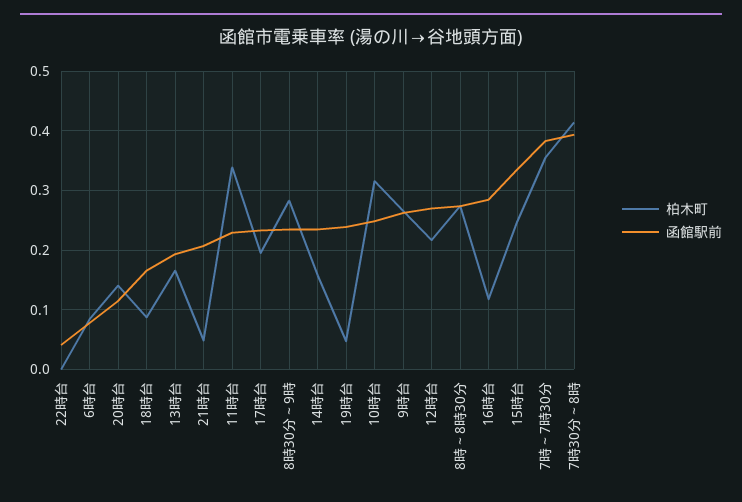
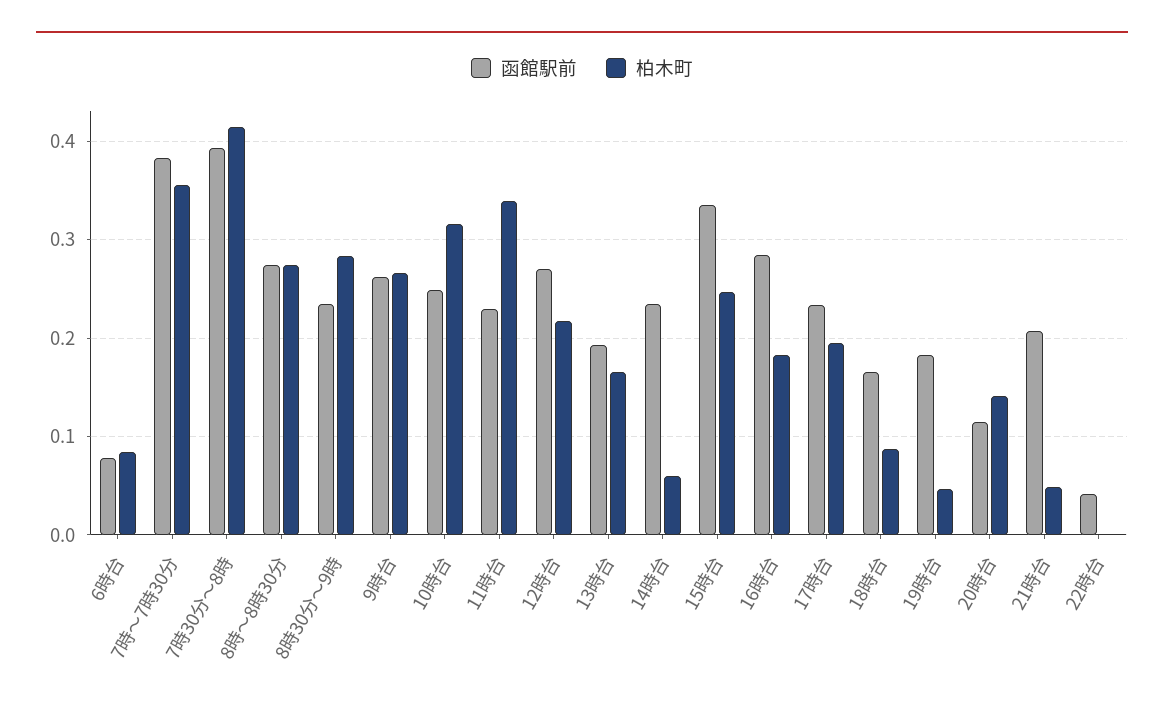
柏木町, 14時台: 0.16 -> 0.06
函館駅前, 19時台: 0.24 -> 0.18
柏木町, 16時台: 0.12 -> 0.18

